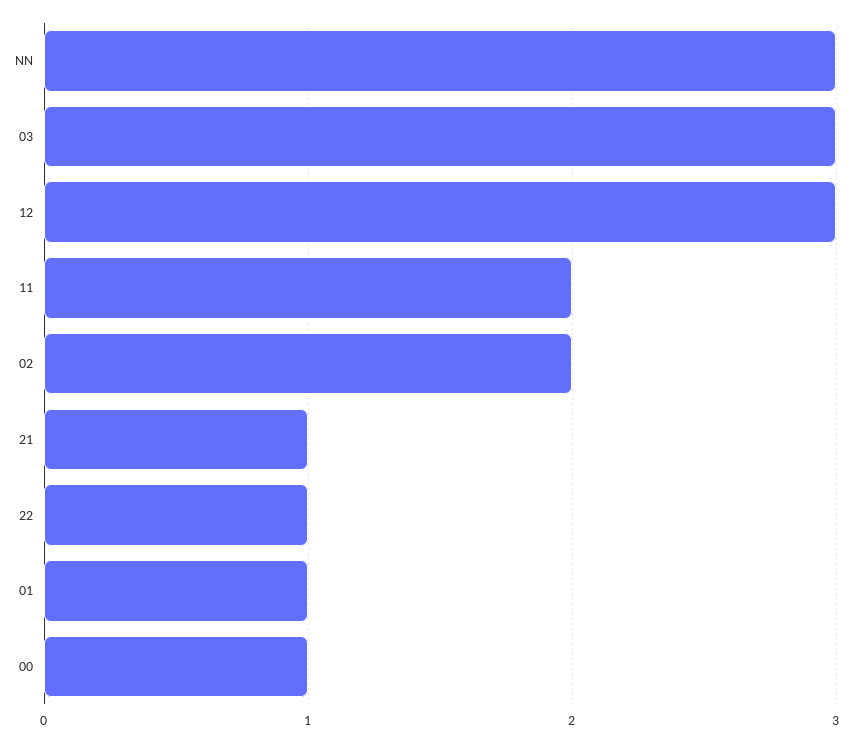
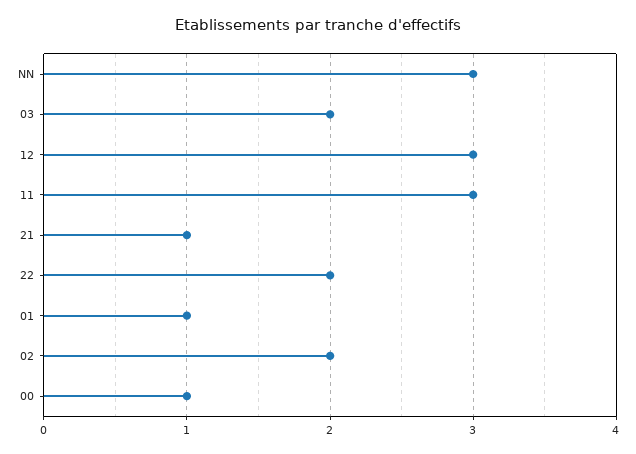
03: 3 -> 2
11: 2 -> 3
22: 1 -> 2

